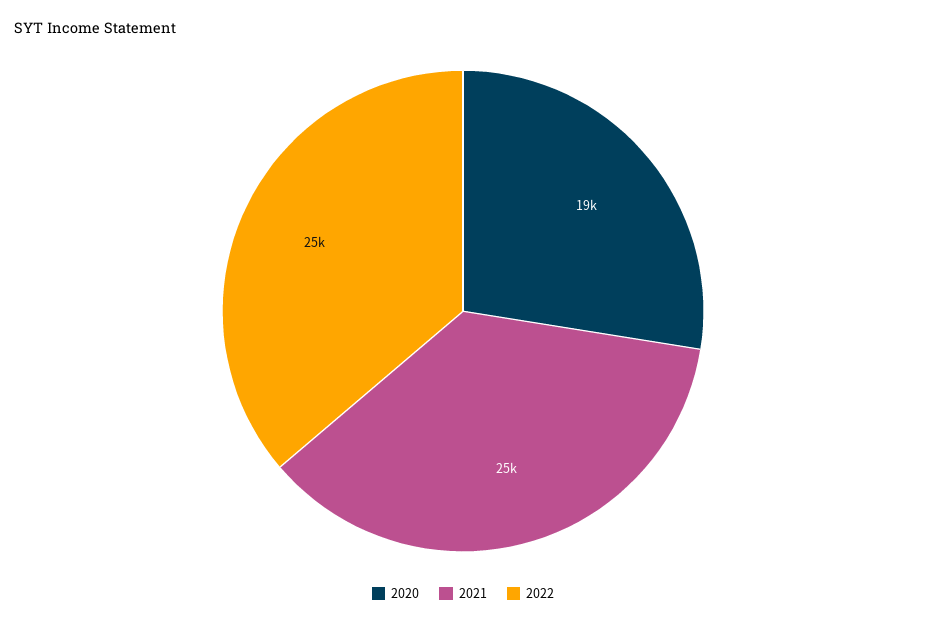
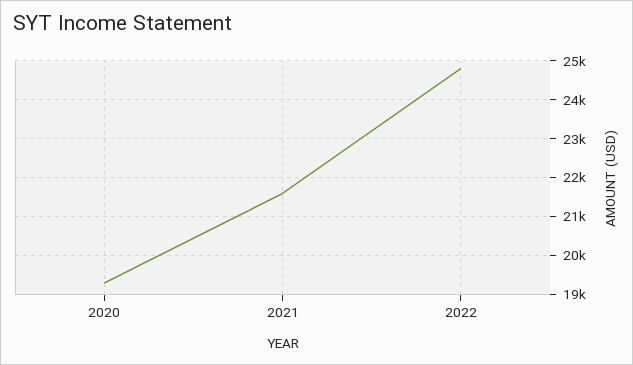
2021: 25000 -> 21600

